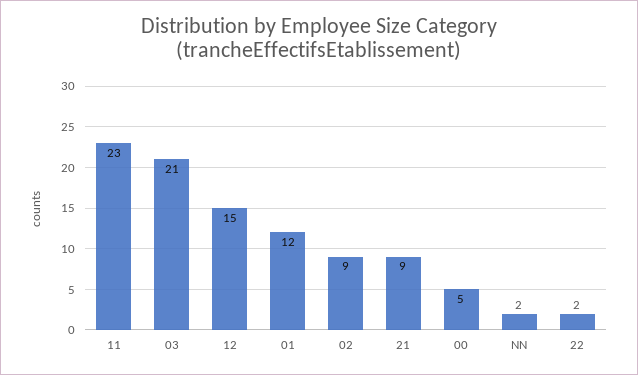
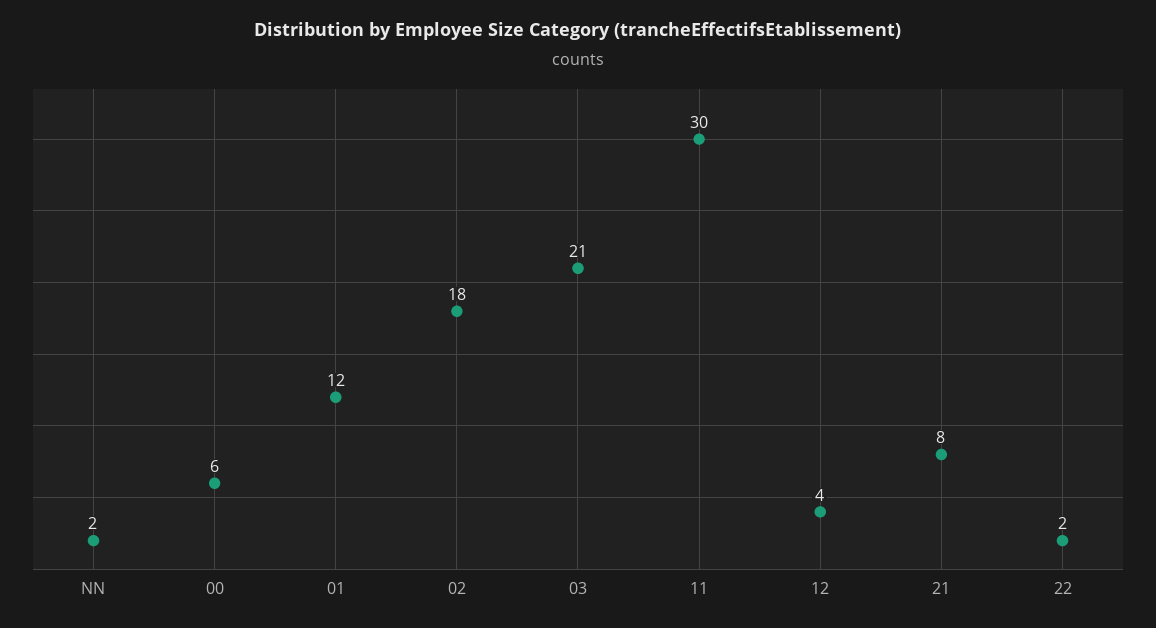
11: 23 -> 30
12: 15 -> 4
02: 9 -> 18
21: 9 -> 8
00: 5 -> 6

